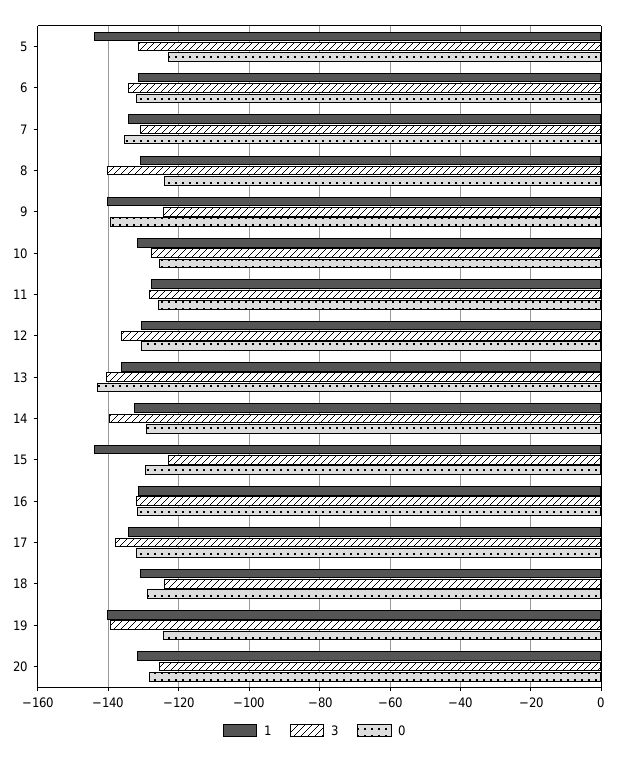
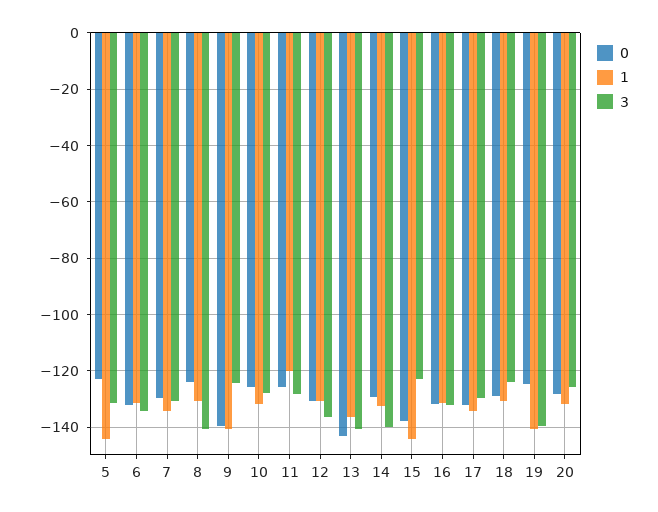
0, 7: -136 -> -130
1, 11: -128 -> -120
0, 15: -130 -> -137.5
3, 17: -138 -> -130

